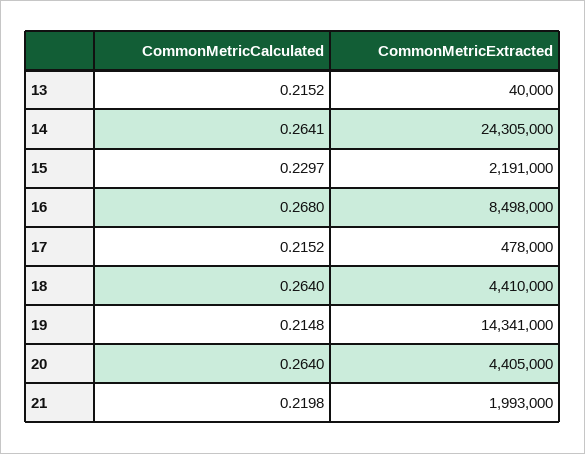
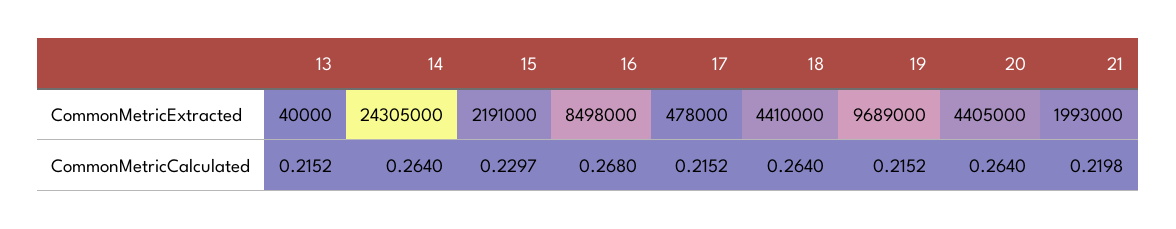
CommonMetricCalculated, 14: 0.2641 -> 0.264
CommonMetricCalculated, 19: 0.2148 -> 0.2152
CommonMetricExtracted, 19: 14341000 -> 9689000

